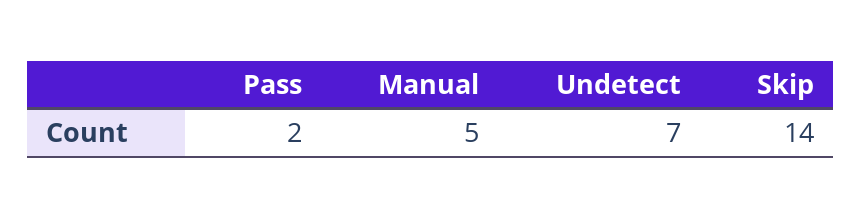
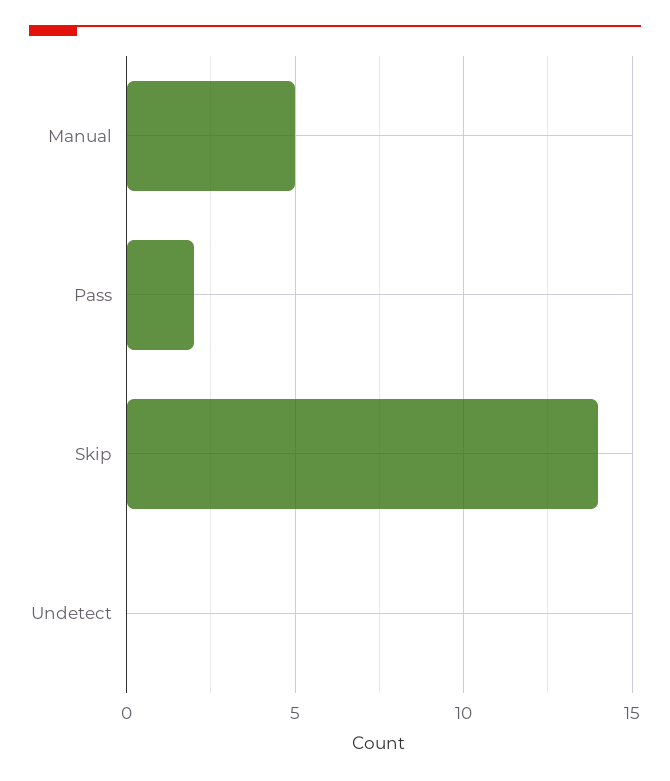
Undetect: 7 -> 0

